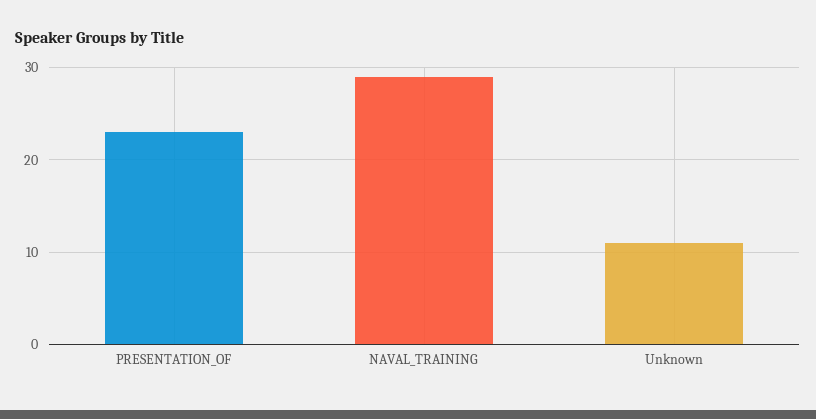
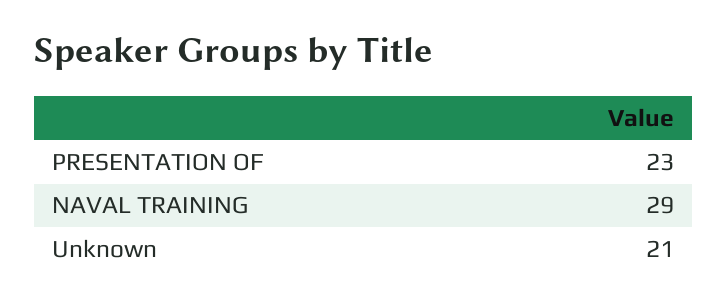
Unknown: 11 -> 21

